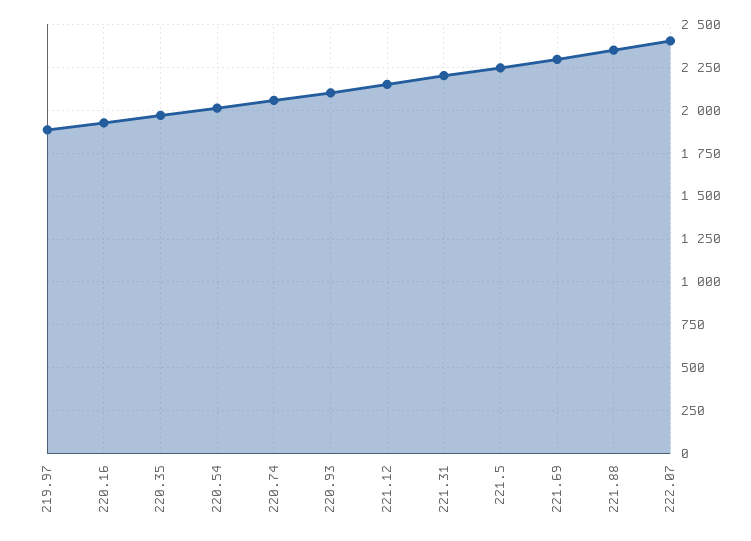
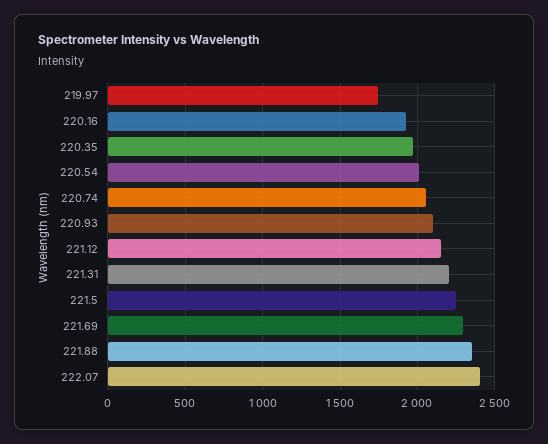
219.97: 1900 -> 1750

